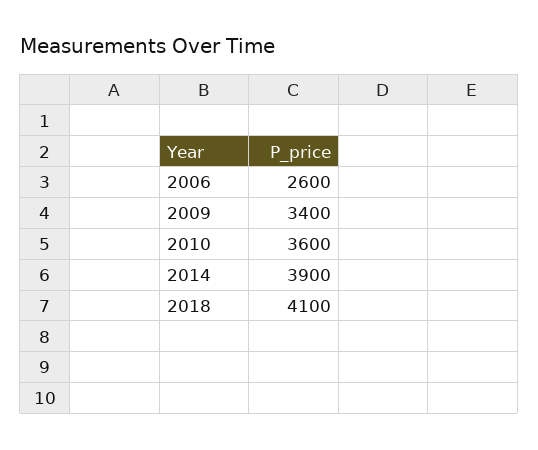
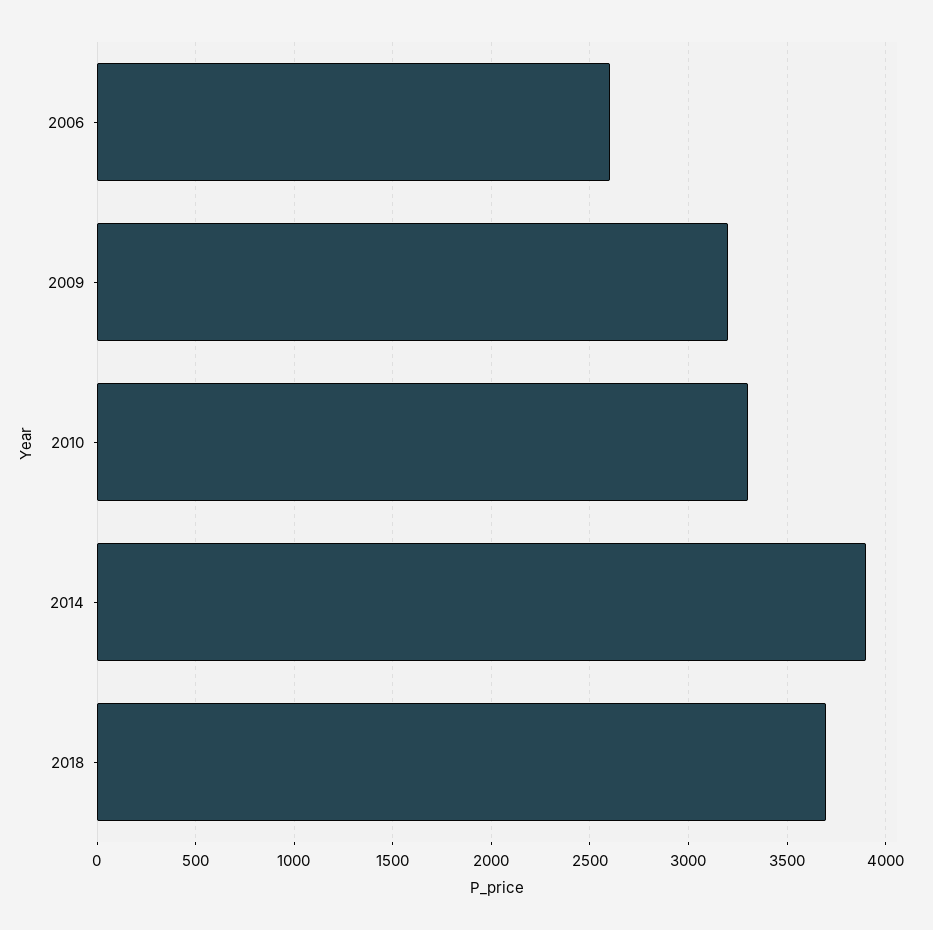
2009: 3400 -> 3200
2010: 3600 -> 3300
2018: 4100 -> 3700

